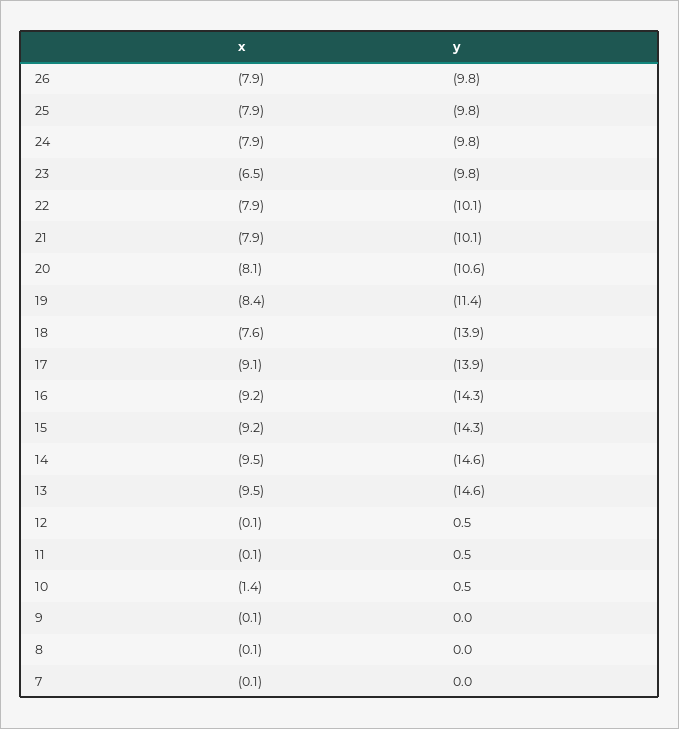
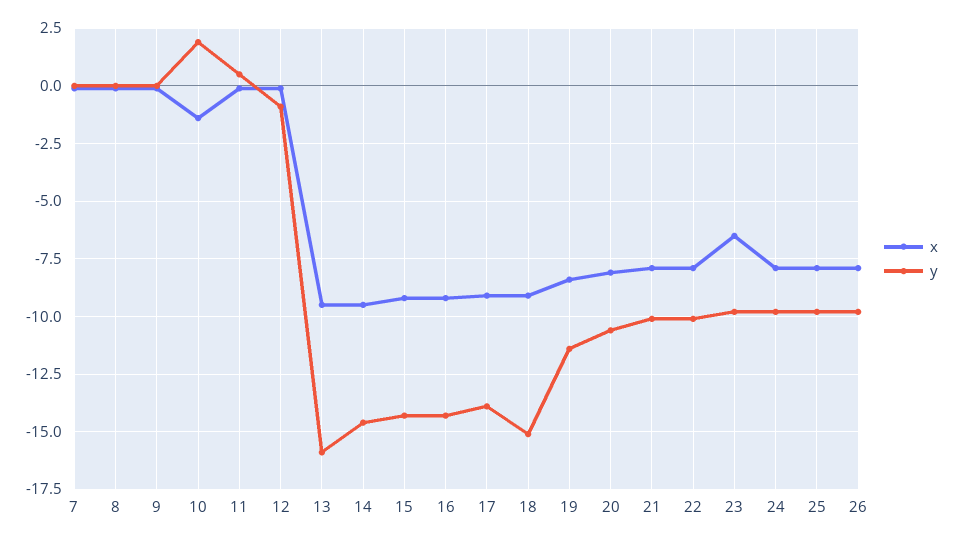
x, 18: -7.6 -> -9
y, 18: -13.9 -> -15
y, 13: -14.6 -> -16
y, 12: 0.5 -> -1
y, 10: 0.5 -> 2

